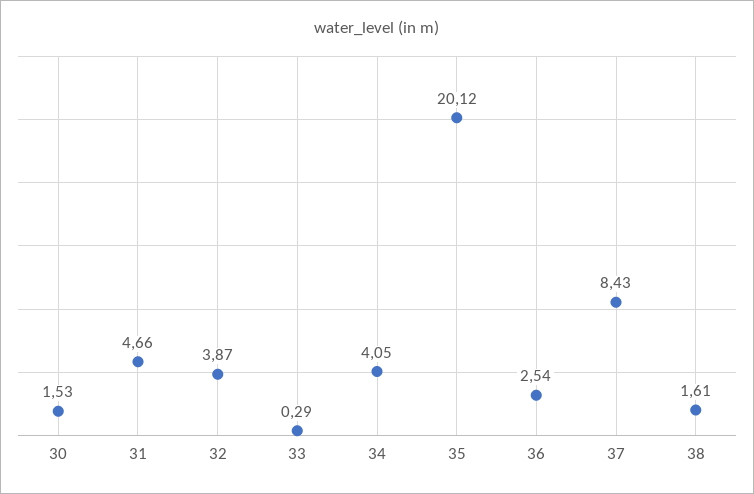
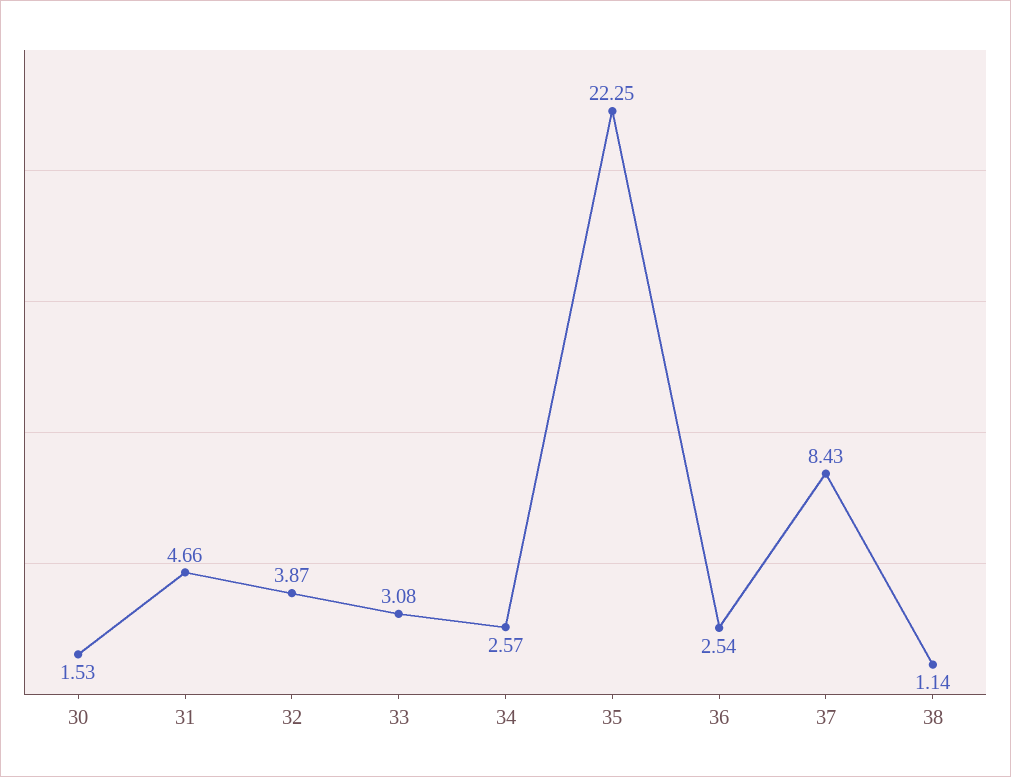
33: 0.29 -> 3.08
34: 4.05 -> 2.57
35: 20.12 -> 22.25
38: 1.61 -> 1.14

